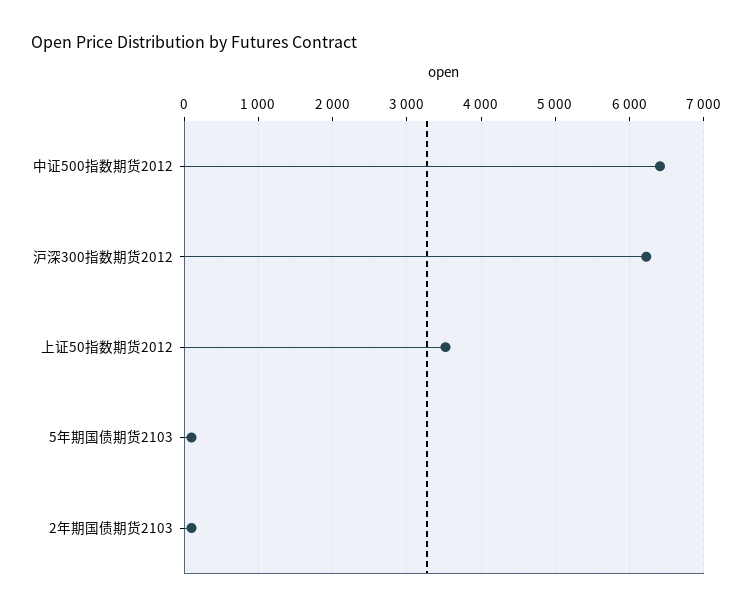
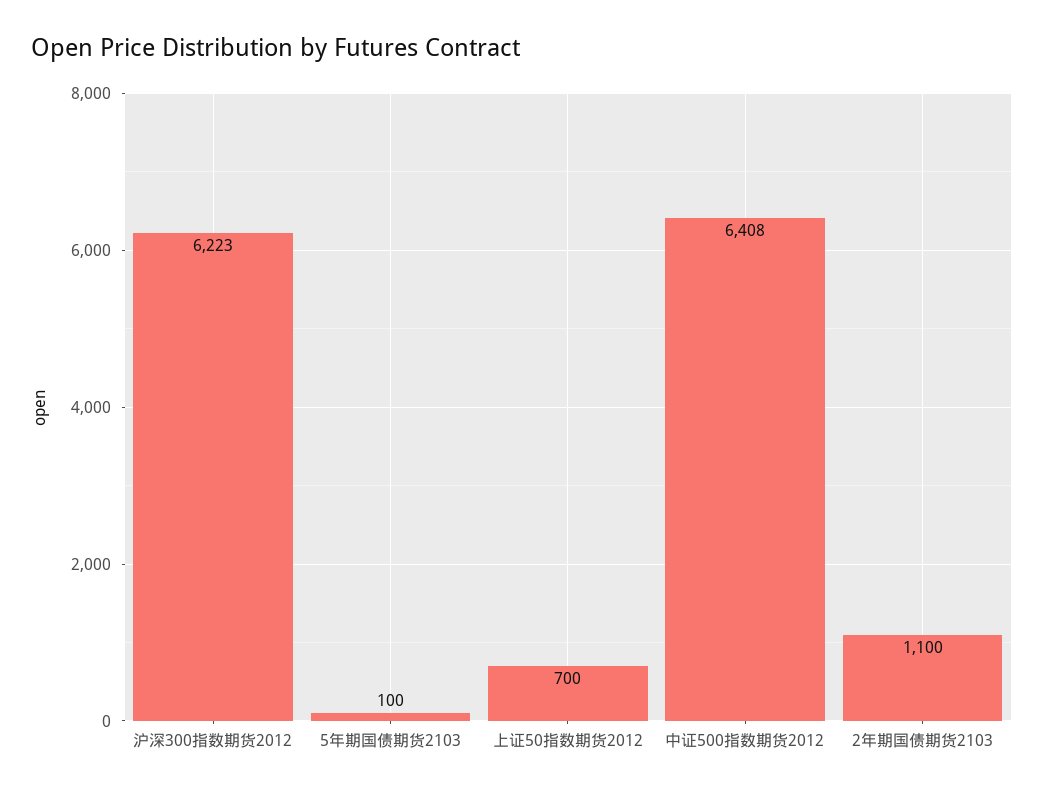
上证50指数期货2012: 3500 -> 700
2年期国债期货2103: 100 -> 1100

